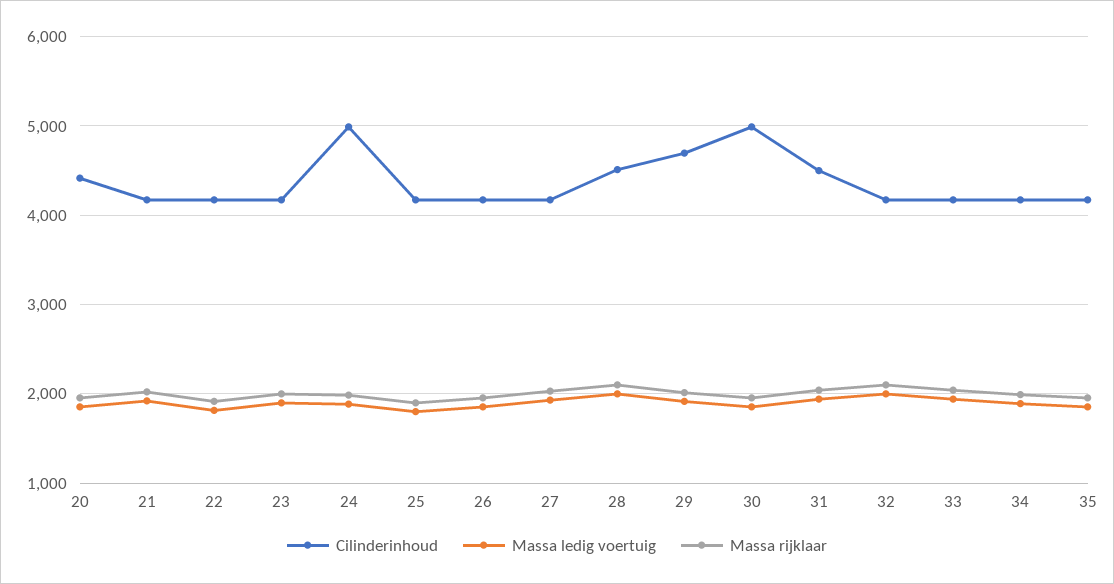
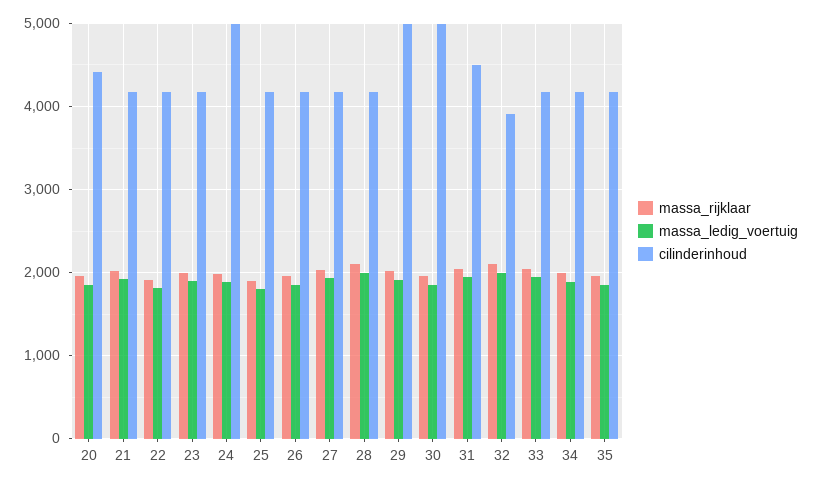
Cilinderinhoud, 28: 4500 -> 4200
Cilinderinhoud, 29: 4700 -> 5000
Cilinderinhoud, 32: 4200 -> 3900

